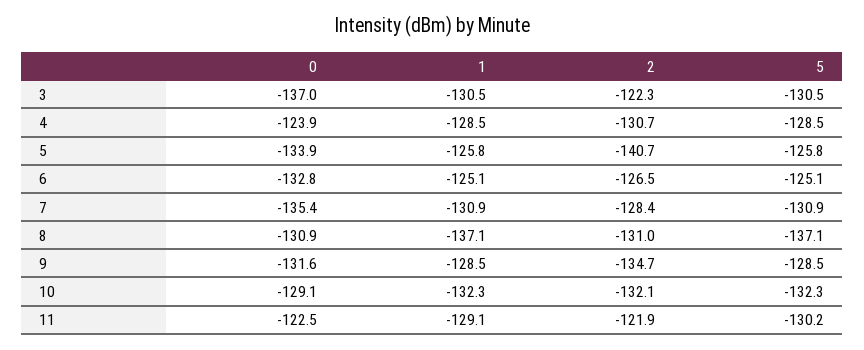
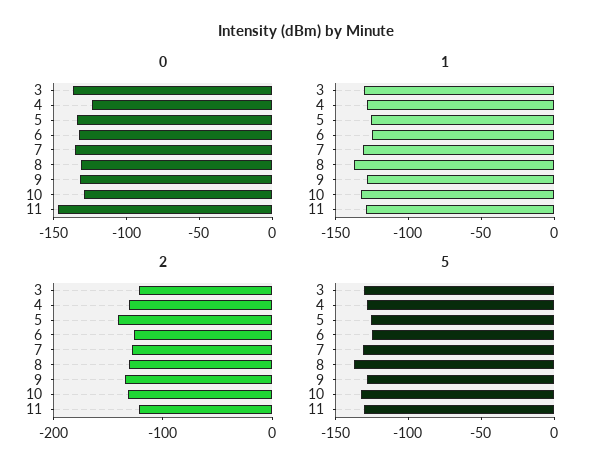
0, 11: -122.5 -> -150

